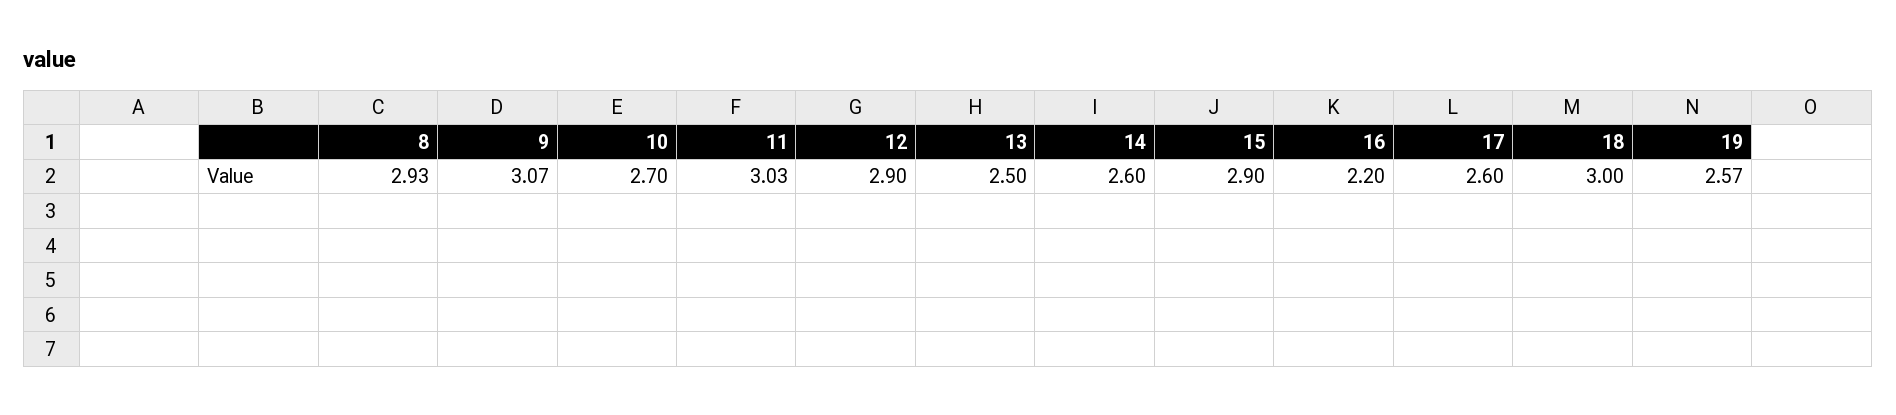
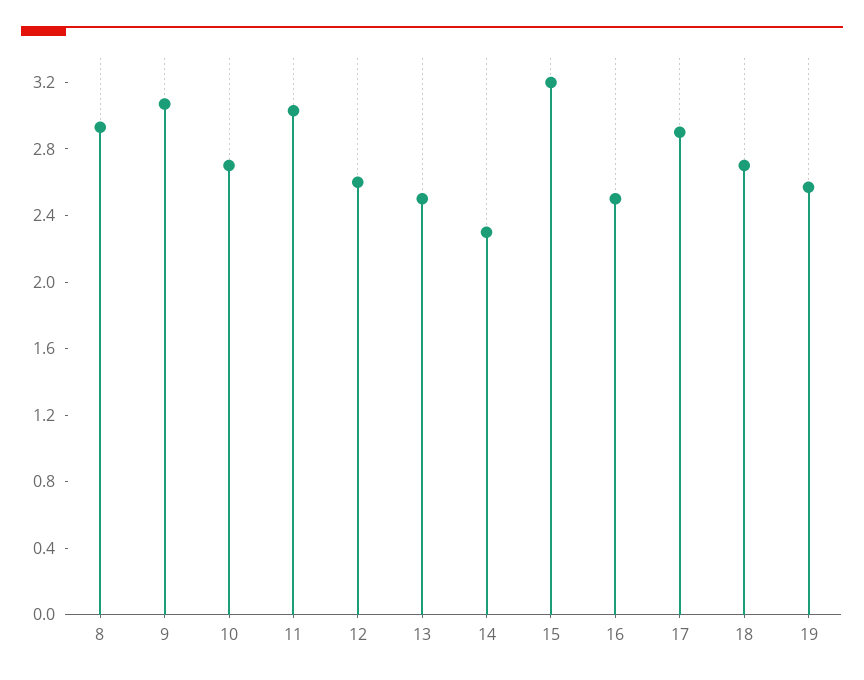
12: 2.9 -> 2.6
14: 2.6 -> 2.3
15: 2.9 -> 3.2
16: 2.2 -> 2.5
17: 2.6 -> 2.9
18: 3 -> 2.7

